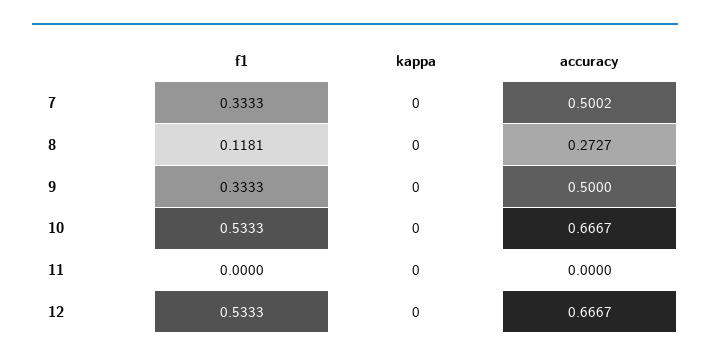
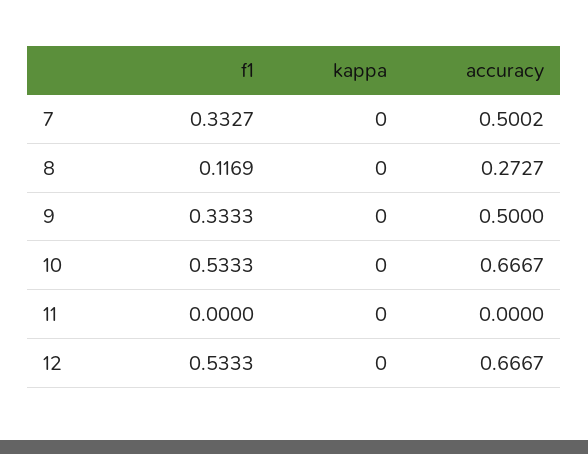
f1, 7: 0.3333 -> 0.3327
f1, 8: 0.1181 -> 0.1169

